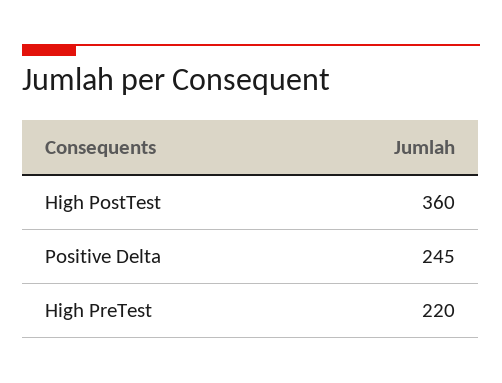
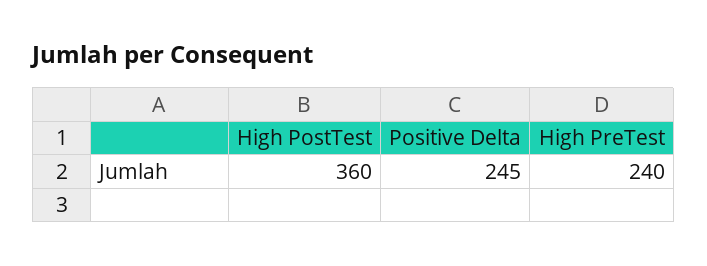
High PreTest: 220 -> 240

